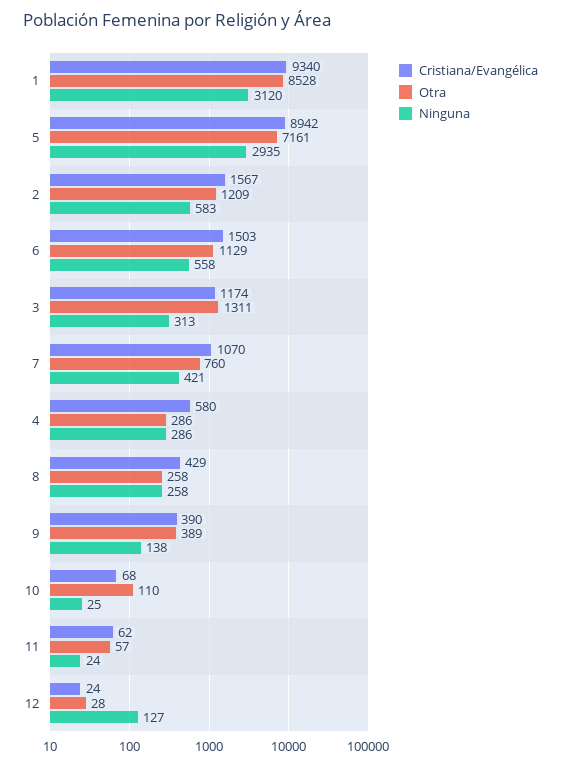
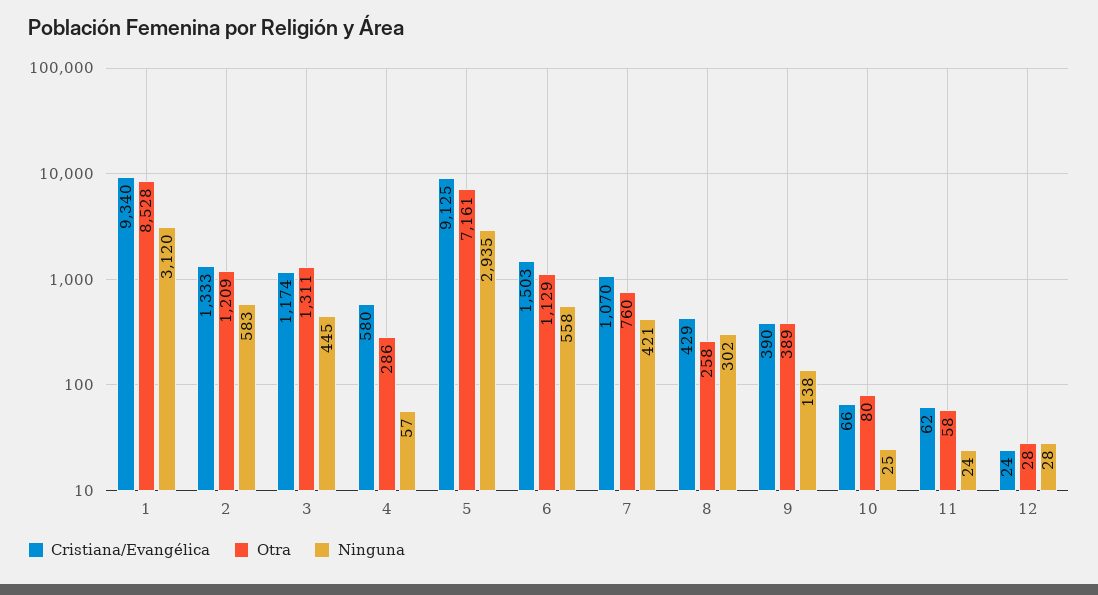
Cristiana/Evangélica, 5: 8942 -> 9125
Cristiana/Evangélica, 2: 1567 -> 1333
Ninguna, 3: 313 -> 445
Ninguna, 4: 286 -> 57
Ninguna, 8: 258 -> 302
Cristiana/Evangélica, 10: 68 -> 66
Otra, 10: 110 -> 80
Otra, 11: 57 -> 58
Ninguna, 12: 127 -> 28

